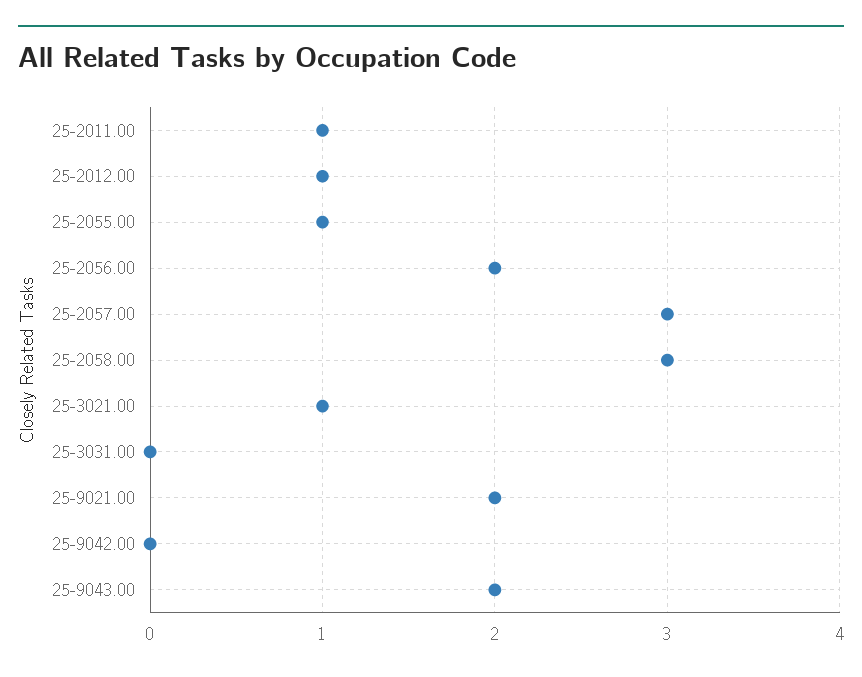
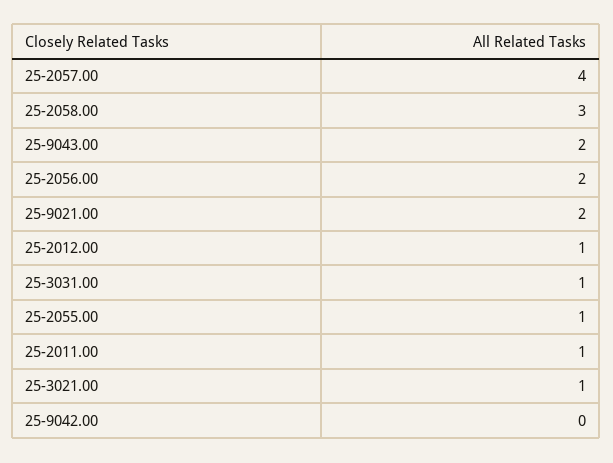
25-2057.00: 3 -> 4
25-3031.00: 0 -> 1

